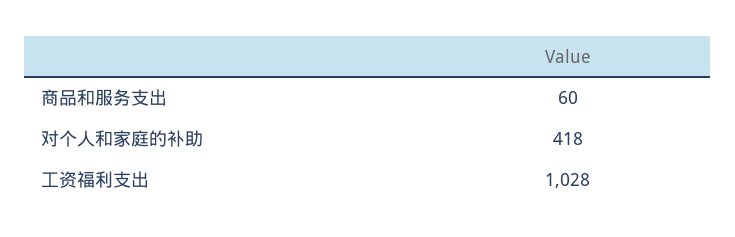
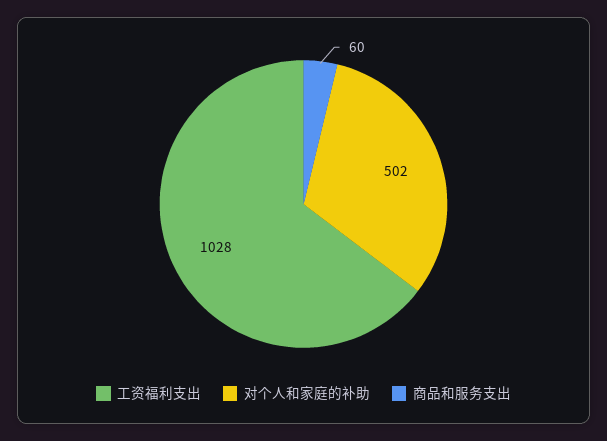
对个人和家庭的补助: 418 -> 502

